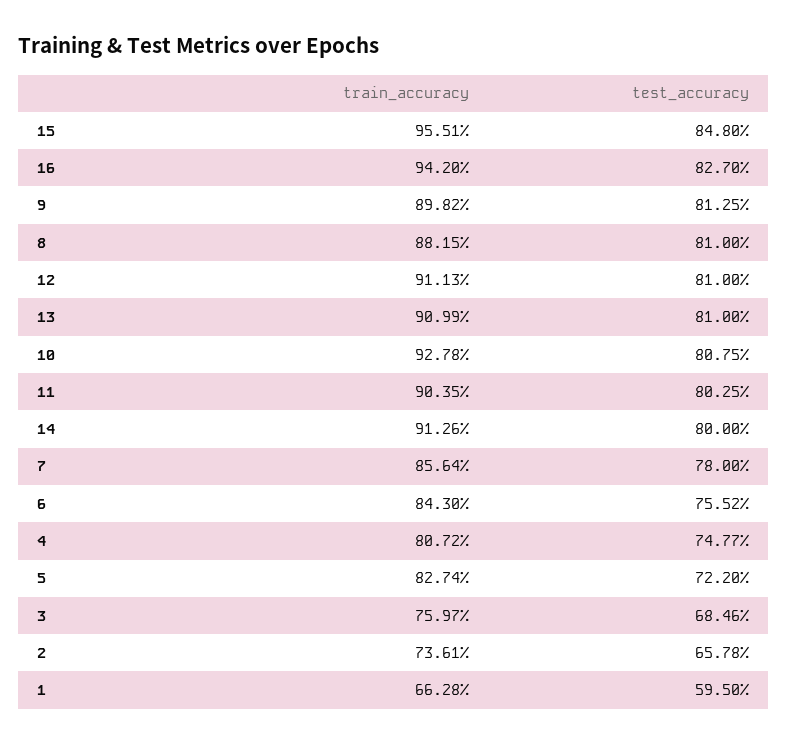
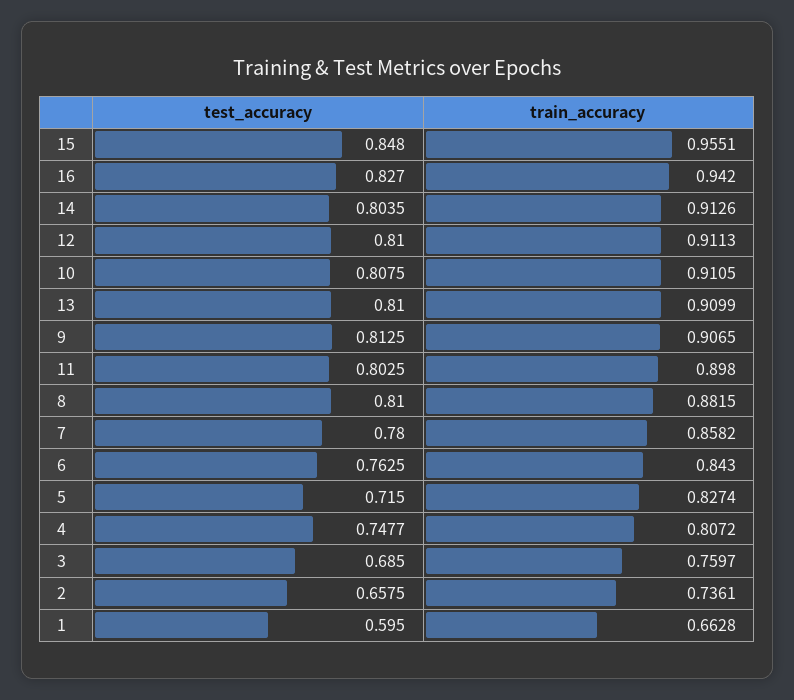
train_accuracy, 9: 0.8982 -> 0.9065
train_accuracy, 10: 0.9278 -> 0.9105
train_accuracy, 11: 0.9035 -> 0.898
test_accuracy, 14: 0.8 -> 0.8035
train_accuracy, 7: 0.8564 -> 0.8582
test_accuracy, 6: 0.7552 -> 0.7625
test_accuracy, 5: 0.722 -> 0.715
test_accuracy, 3: 0.6846 -> 0.685
test_accuracy, 2: 0.6578 -> 0.6575

